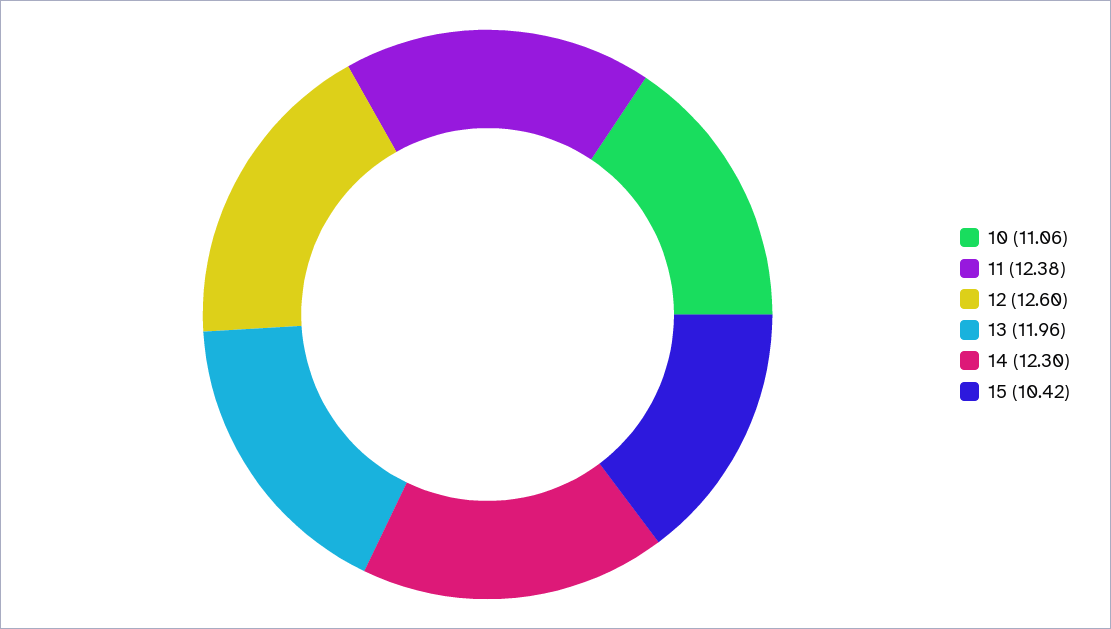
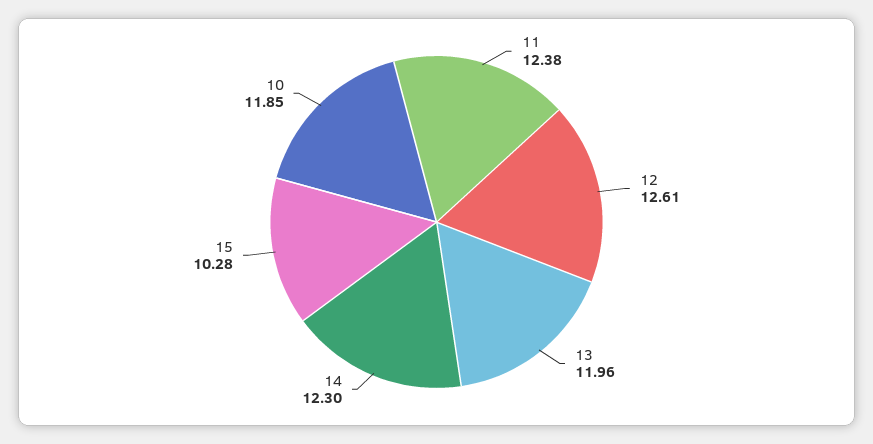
10: 11.06 -> 11.85
12: 12.6 -> 12.61
15: 10.42 -> 10.28

